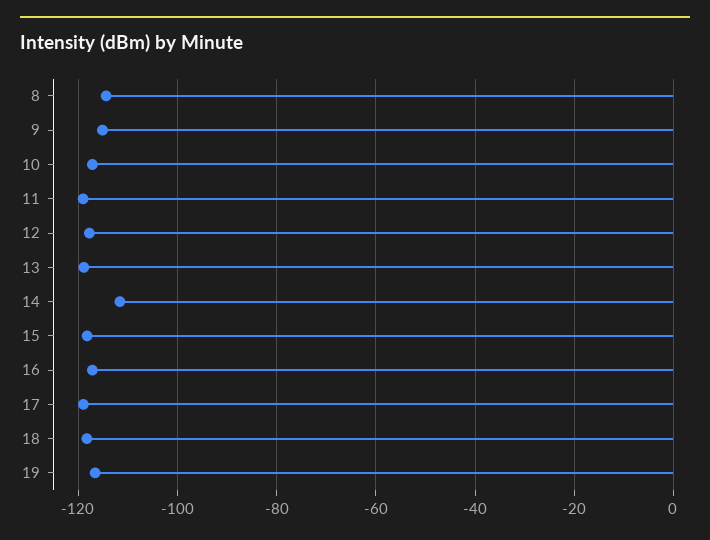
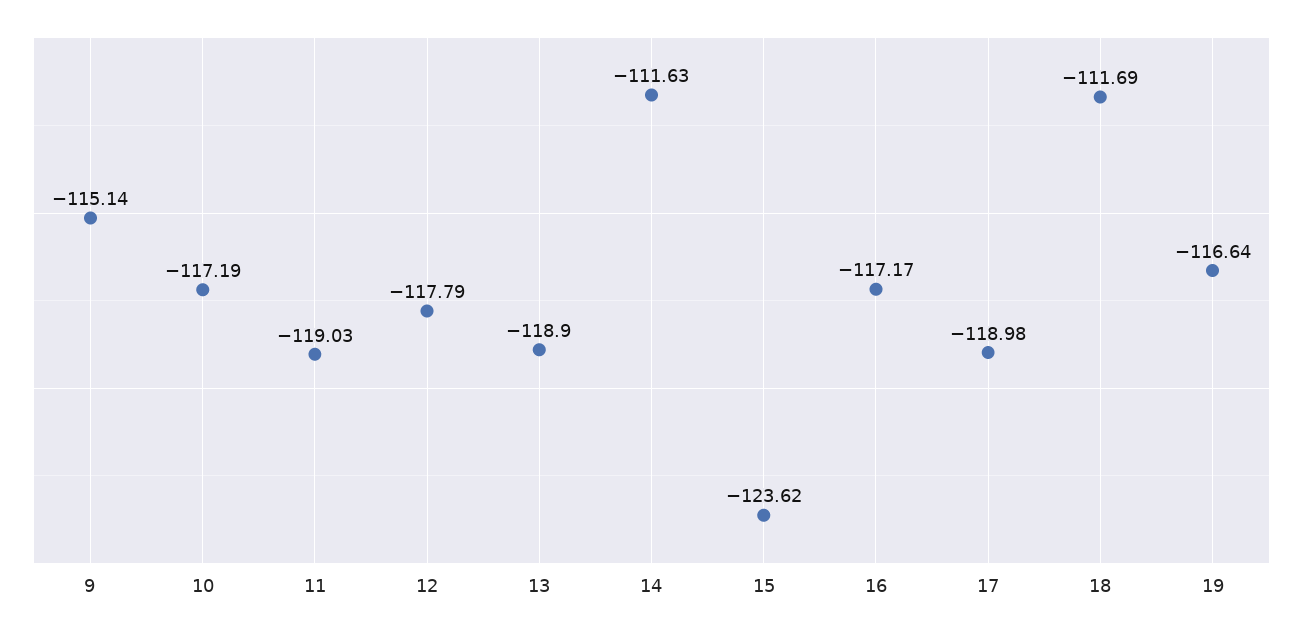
8: -114 -> none
15: -118 -> -123.62
18: -118 -> -111.69

